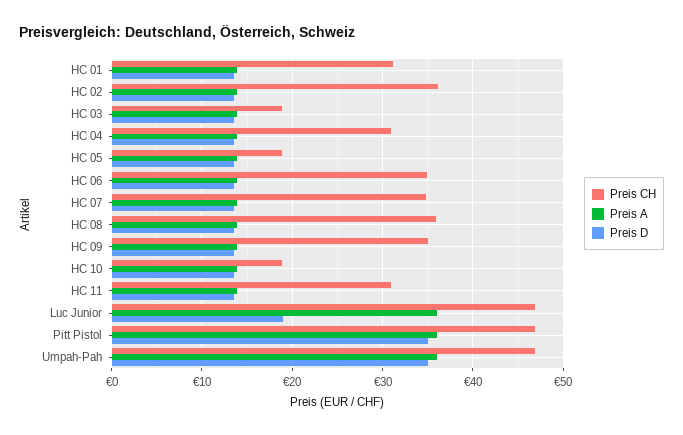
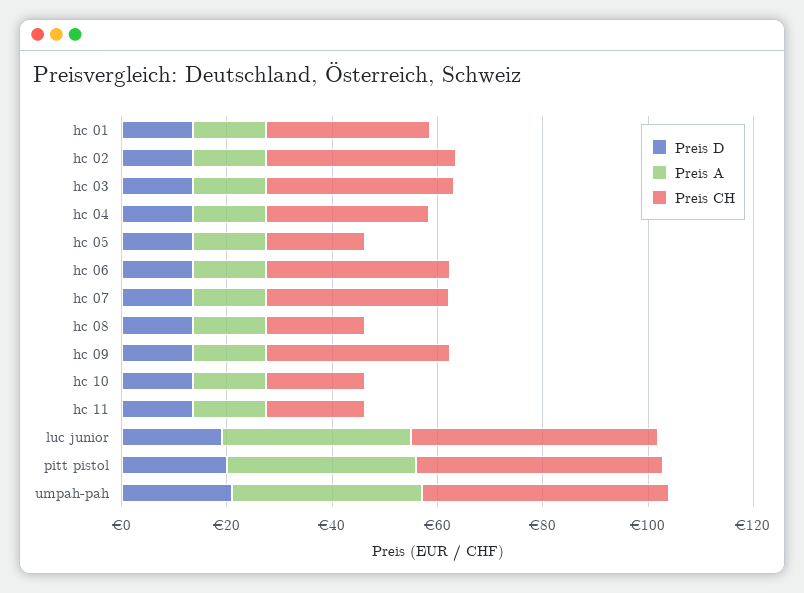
Preis CH, HC 03: 19 -> 35
Preis CH, HC 08: 36 -> 20
Preis CH, HC 11: 31 -> 20
Preis D, Pitt Pistol: 35 -> 20
Preis D, Umpah-Pah: 35 -> 20

